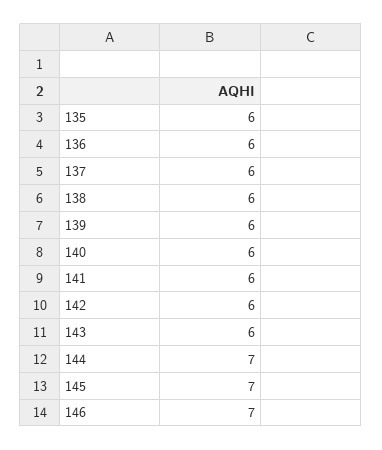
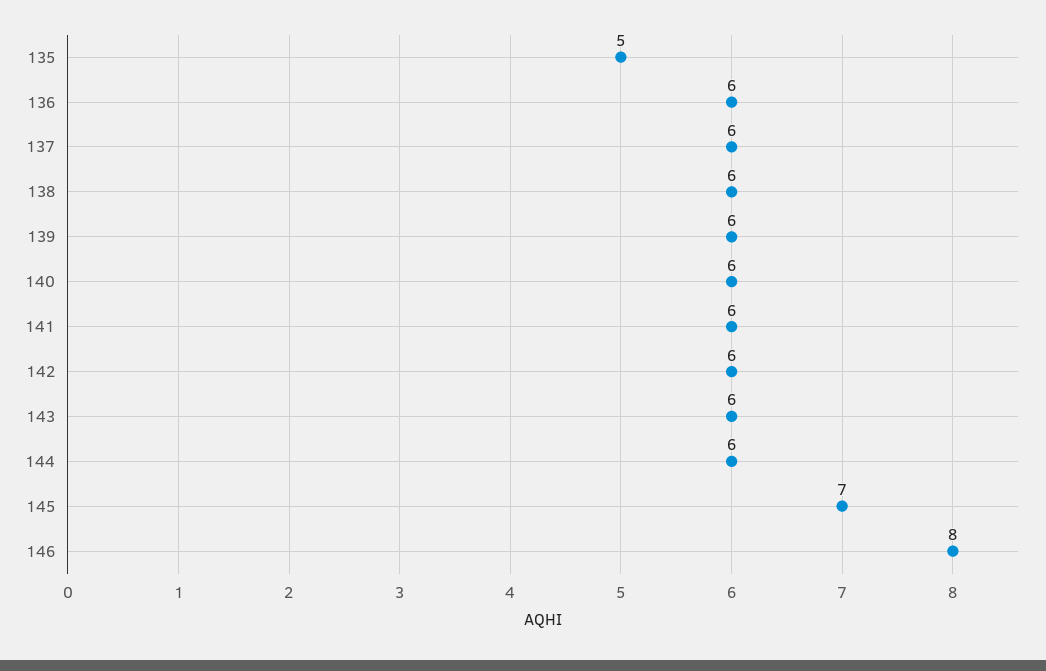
135: 6 -> 5
144: 7 -> 6
146: 7 -> 8

